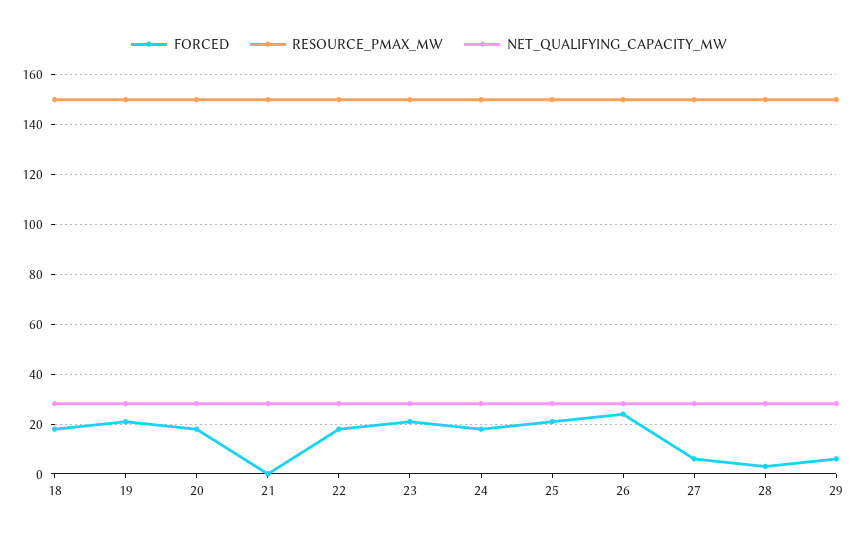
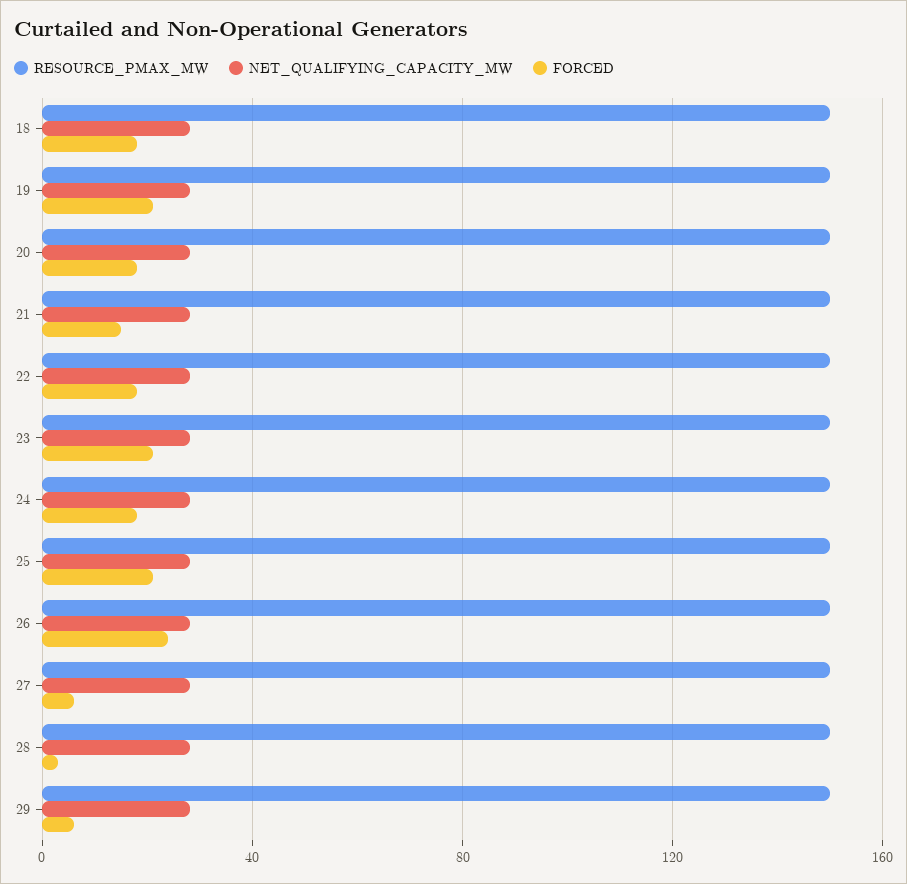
FORCED, 21: 0 -> 15

